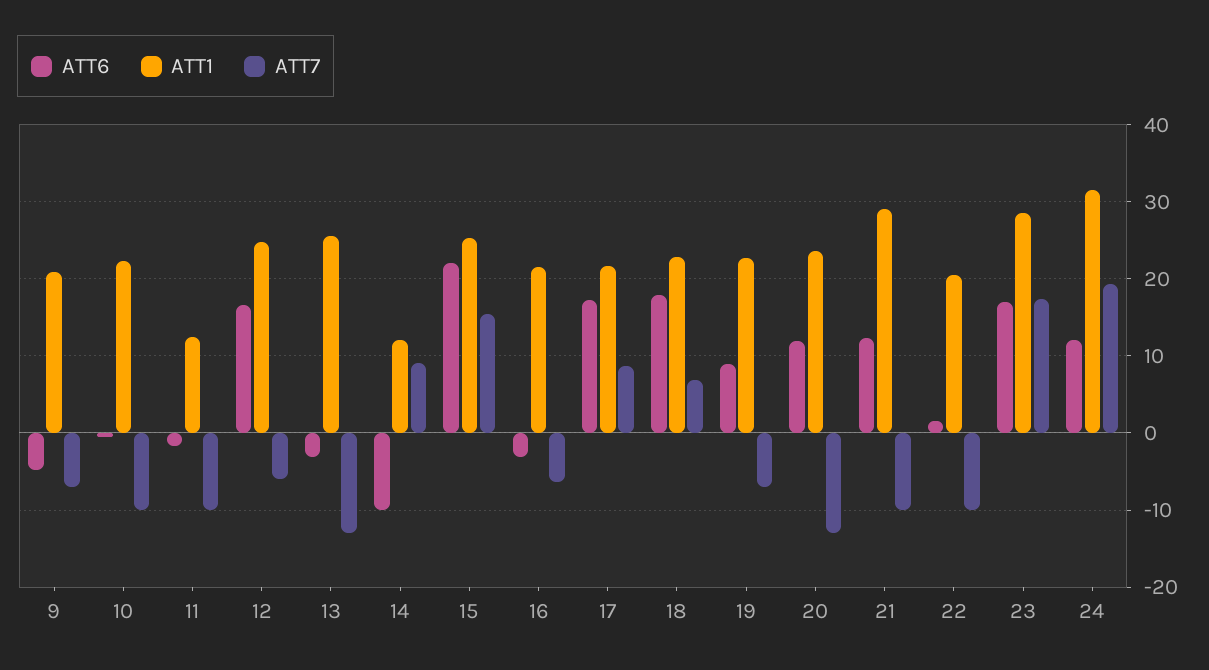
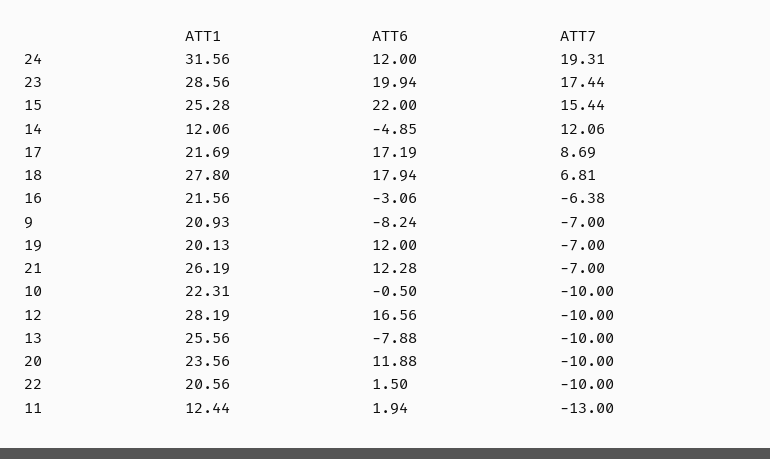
ATT6, 9: -5 -> -8.24
ATT6, 11: -2 -> 1.94
ATT7, 11: -10 -> -13
ATT1, 12: 25 -> 28.19
ATT7, 12: -6 -> -10
ATT6, 13: -3 -> -7.88
ATT7, 13: -13 -> -10
ATT6, 14: -10 -> -4.85
ATT7, 14: 9 -> 12.06
ATT1, 18: 23 -> 27.8
ATT6, 19: 9 -> 12
ATT1, 19: 23 -> 20.13
ATT7, 20: -13 -> -10
ATT1, 21: 29 -> 26.19
ATT7, 21: -10 -> -7
ATT6, 23: 17 -> 19.94

